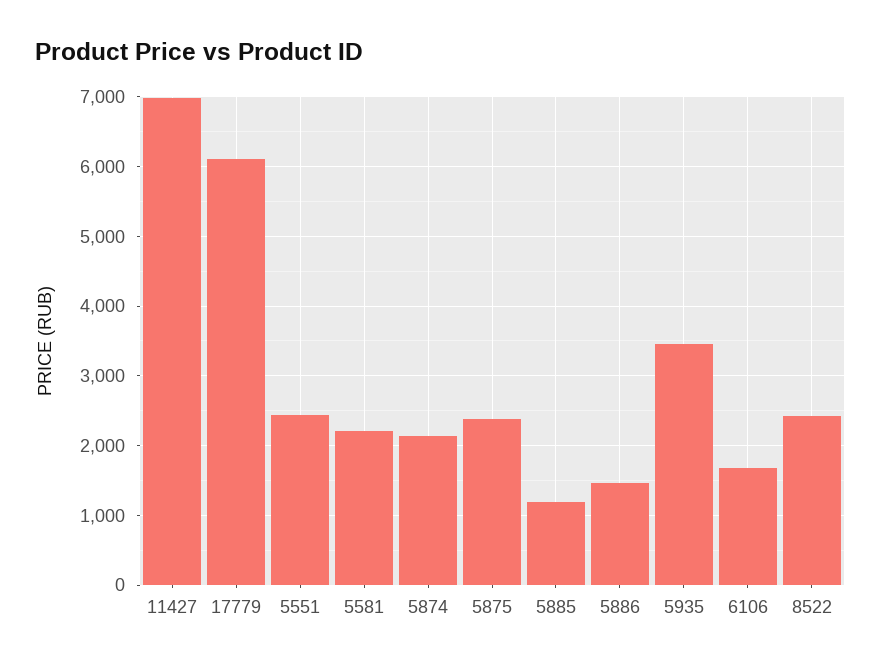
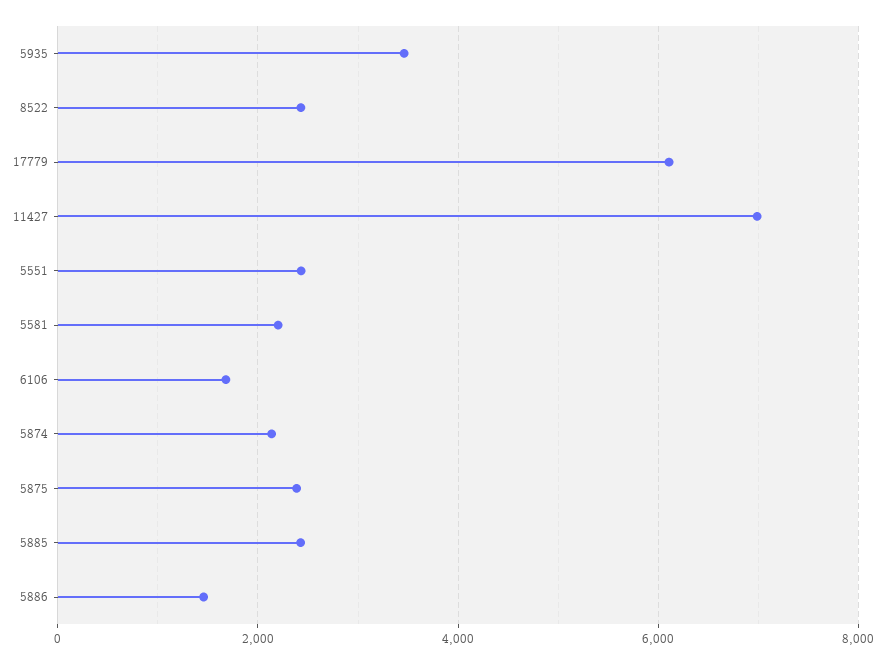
5885: 1200 -> 2400

